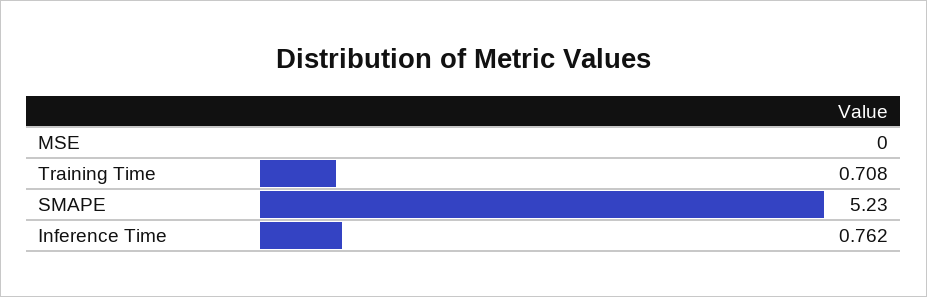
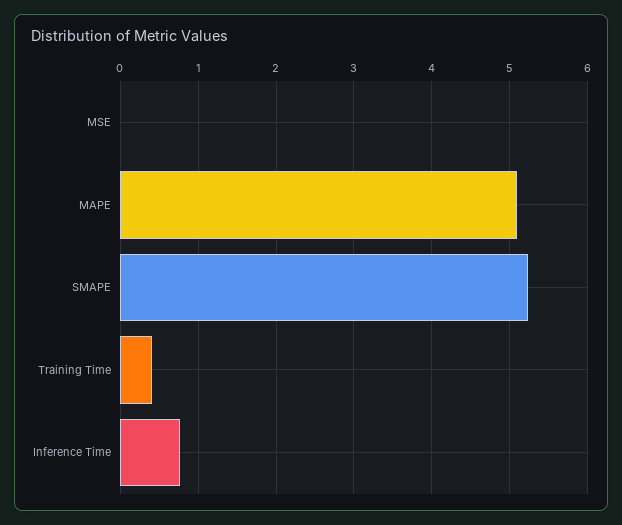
Training Time: 0.708 -> 0.4
MAPE: none -> 5.1

